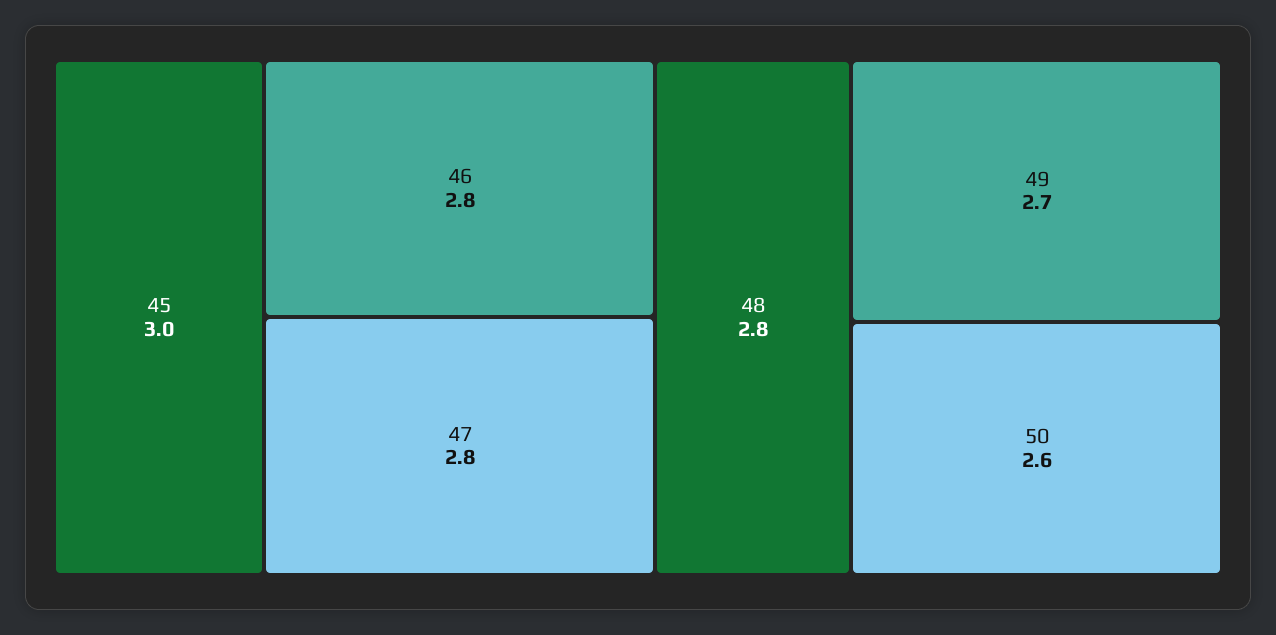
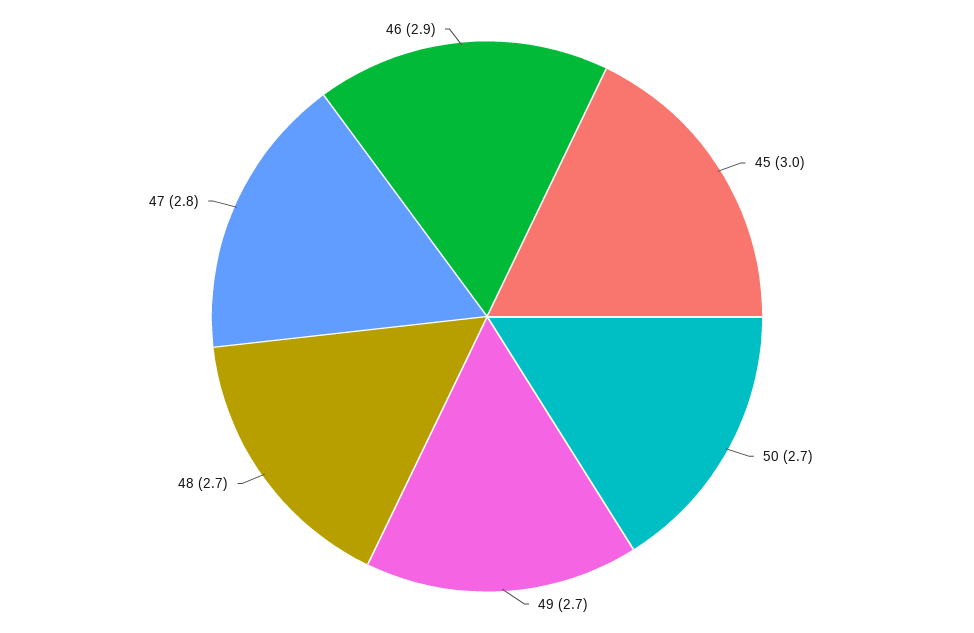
46: 2.8 -> 2.9
48: 2.8 -> 2.7
50: 2.6 -> 2.7

